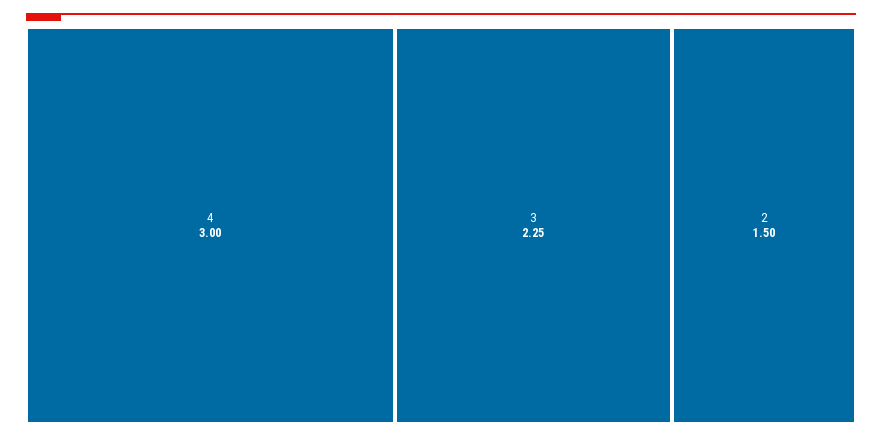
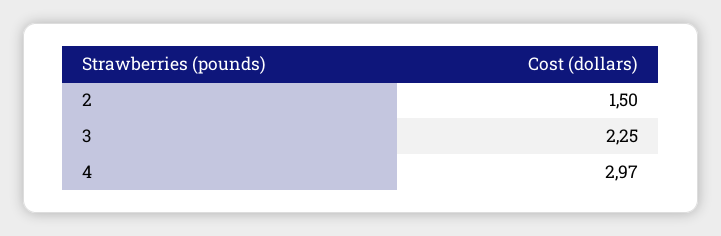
4: 3 -> 2.97

